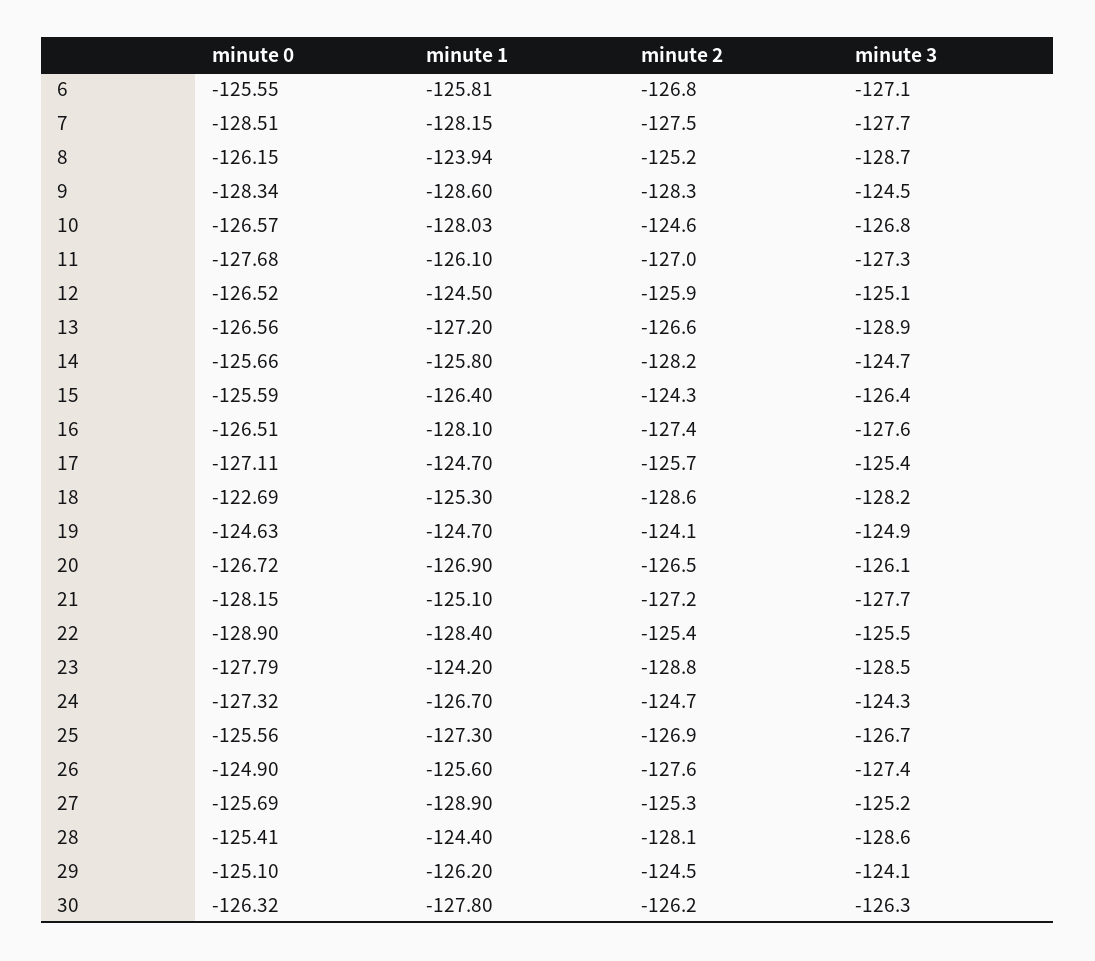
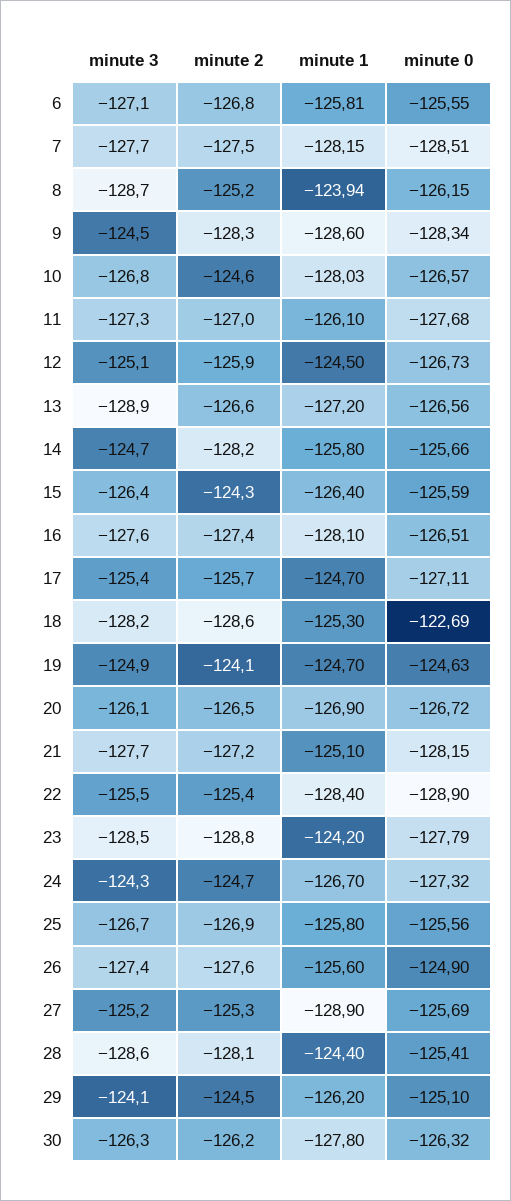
minute 0, 12: -126.52 -> -126.73
minute 1, 25: -127.3 -> -125.8

